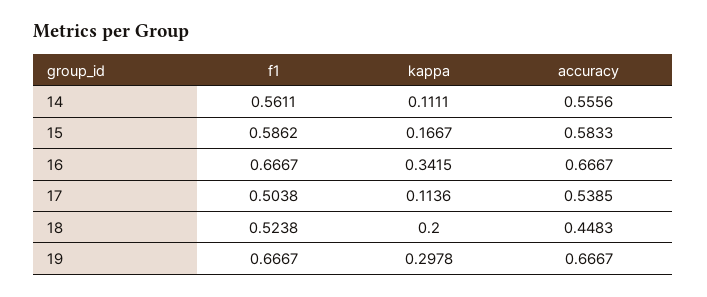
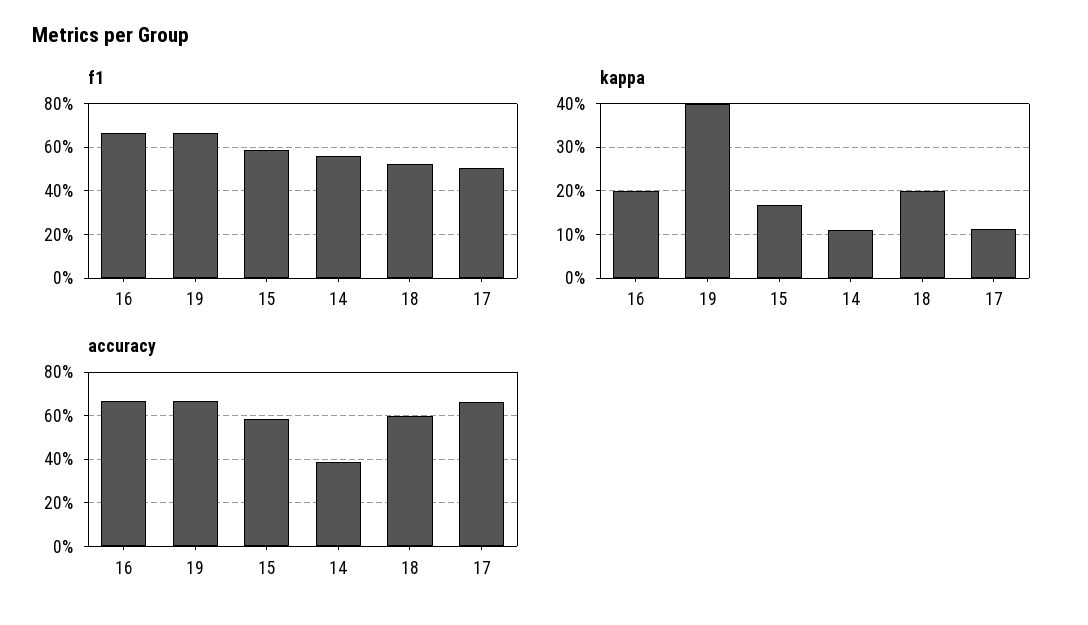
accuracy, 14: 0.5556 -> 0.4
kappa, 16: 0.3415 -> 0.2
accuracy, 17: 0.5385 -> 0.65
accuracy, 18: 0.4483 -> 0.6
kappa, 19: 0.2978 -> 0.4

